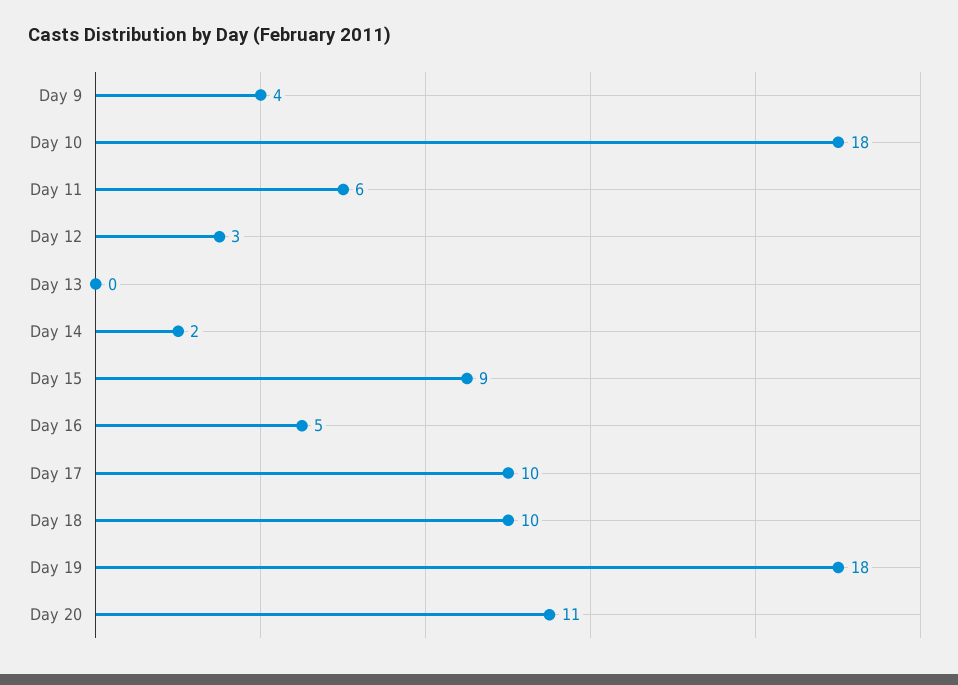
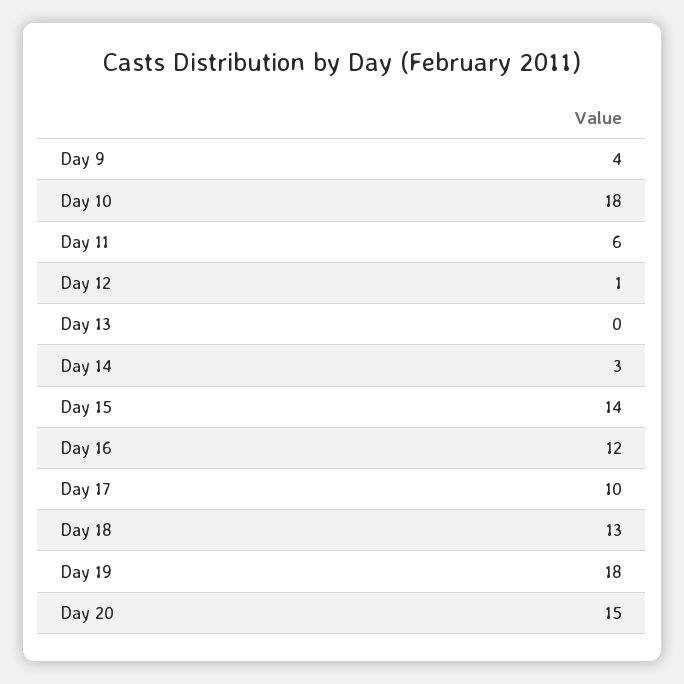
Day 12: 3 -> 1
Day 14: 2 -> 3
Day 15: 9 -> 14
Day 16: 5 -> 12
Day 18: 10 -> 13
Day 20: 11 -> 15

